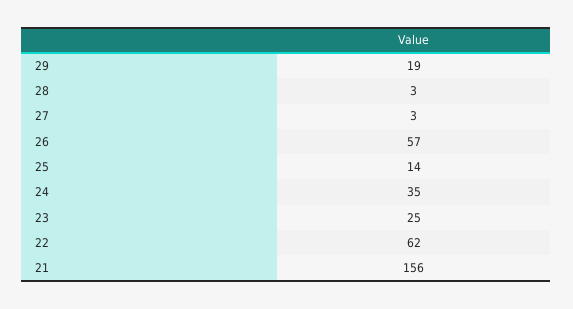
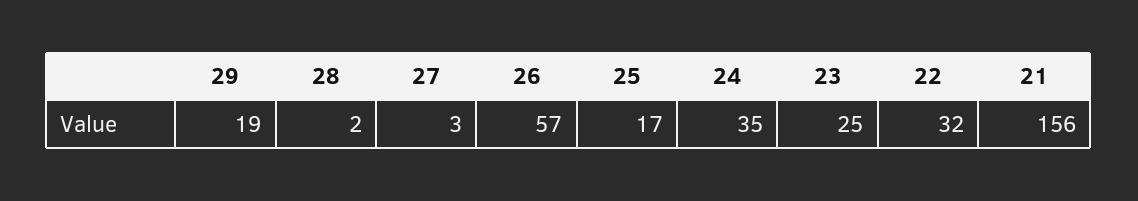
28: 3 -> 2
25: 14 -> 17
22: 62 -> 32

